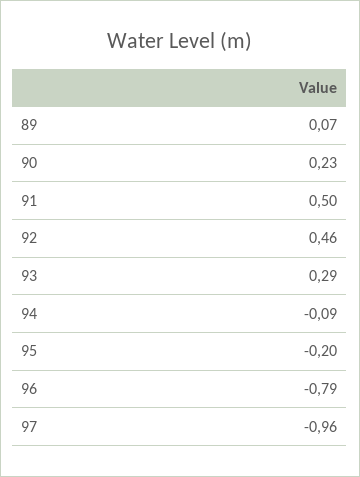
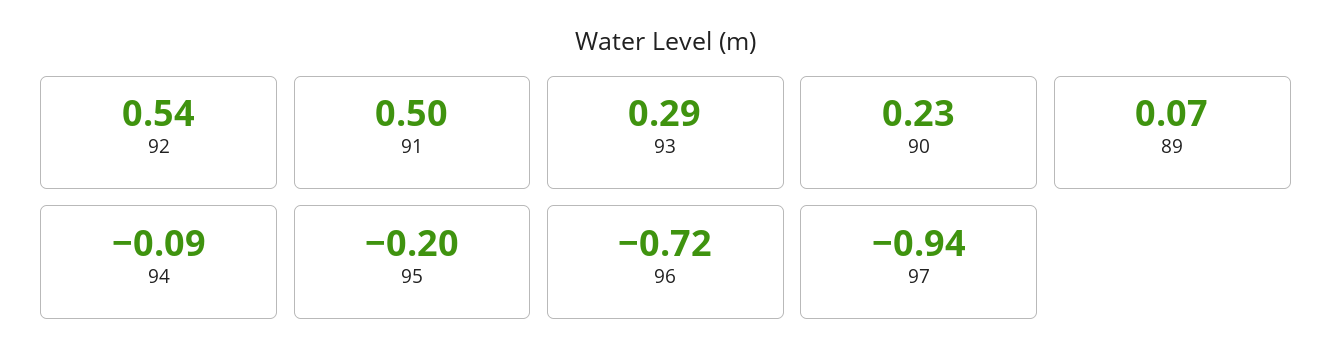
92: 0.46 -> 0.54
96: -0.79 -> -0.72
97: -0.96 -> -0.94

